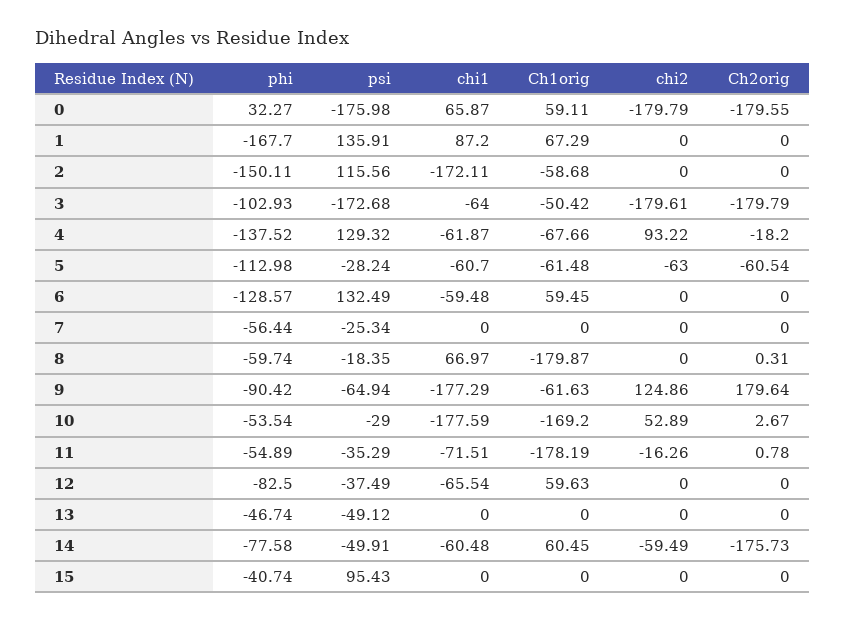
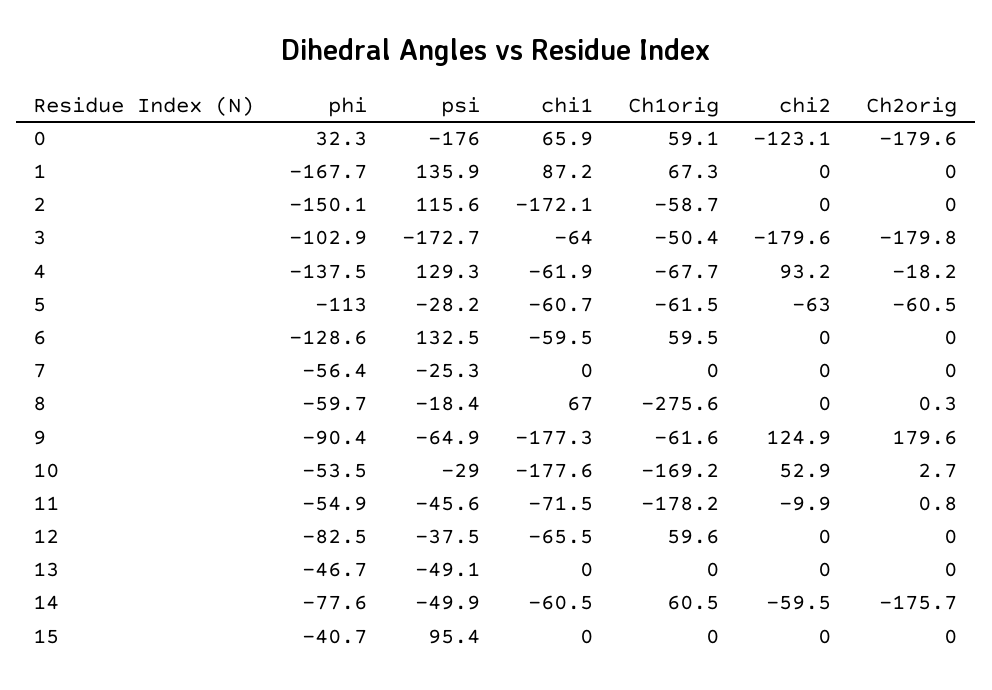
chi2, 0: -179.79 -> -123.1
Ch1orig, 8: -179.87 -> -275.6
psi, 11: -35.29 -> -45.6
chi2, 11: -16.26 -> -9.9

